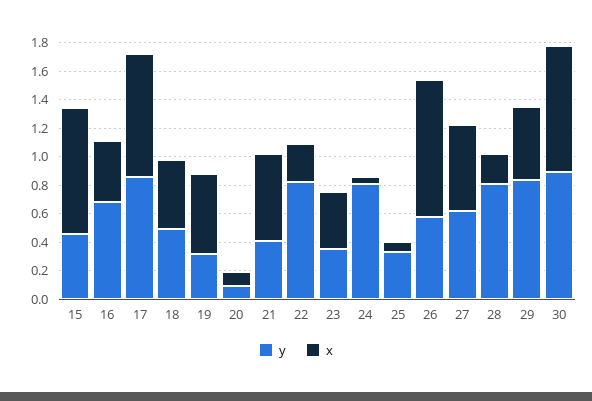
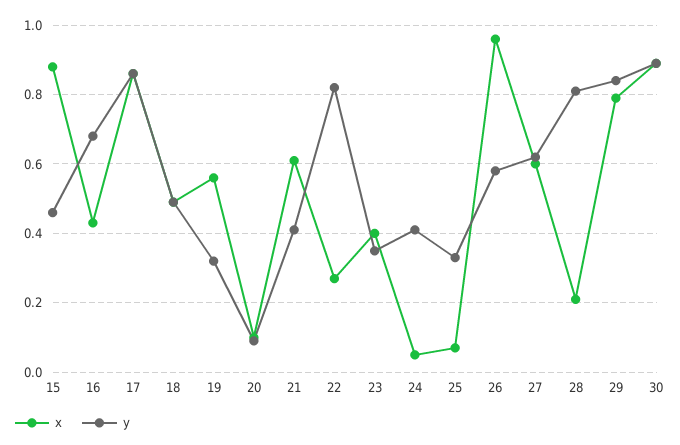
y, 24: 0.8 -> 0.4
x, 29: 0.5 -> 0.8

